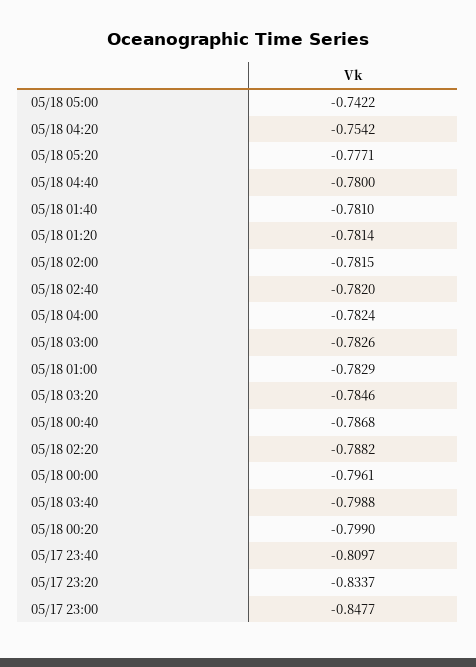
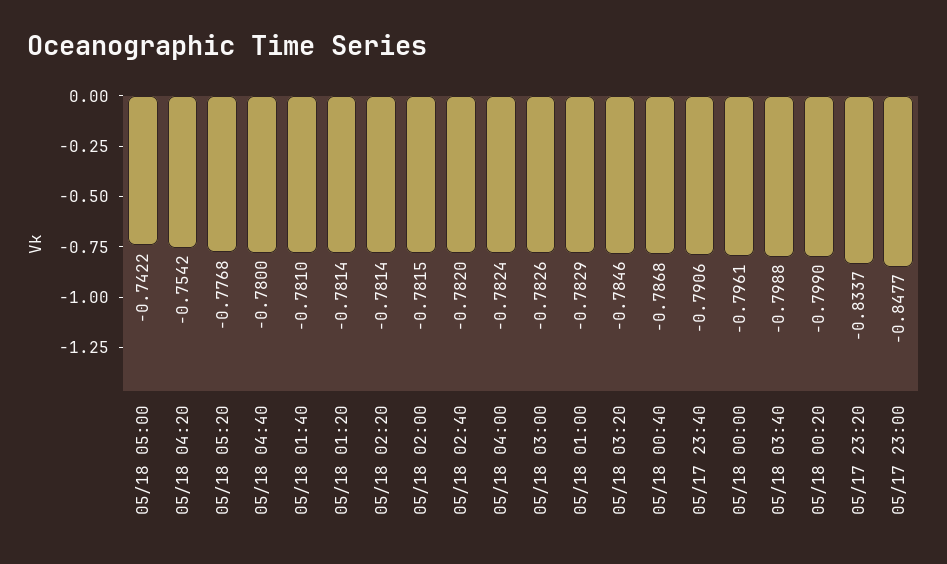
05/18 05:20: -0.7771 -> -0.7768
05/18 02:20: -0.7882 -> -0.7814
05/17 23:40: -0.8097 -> -0.7906

